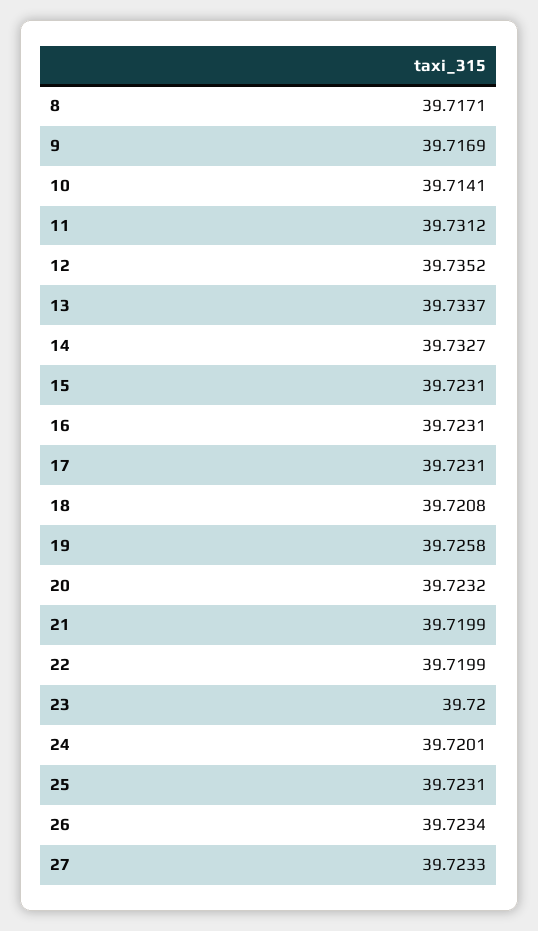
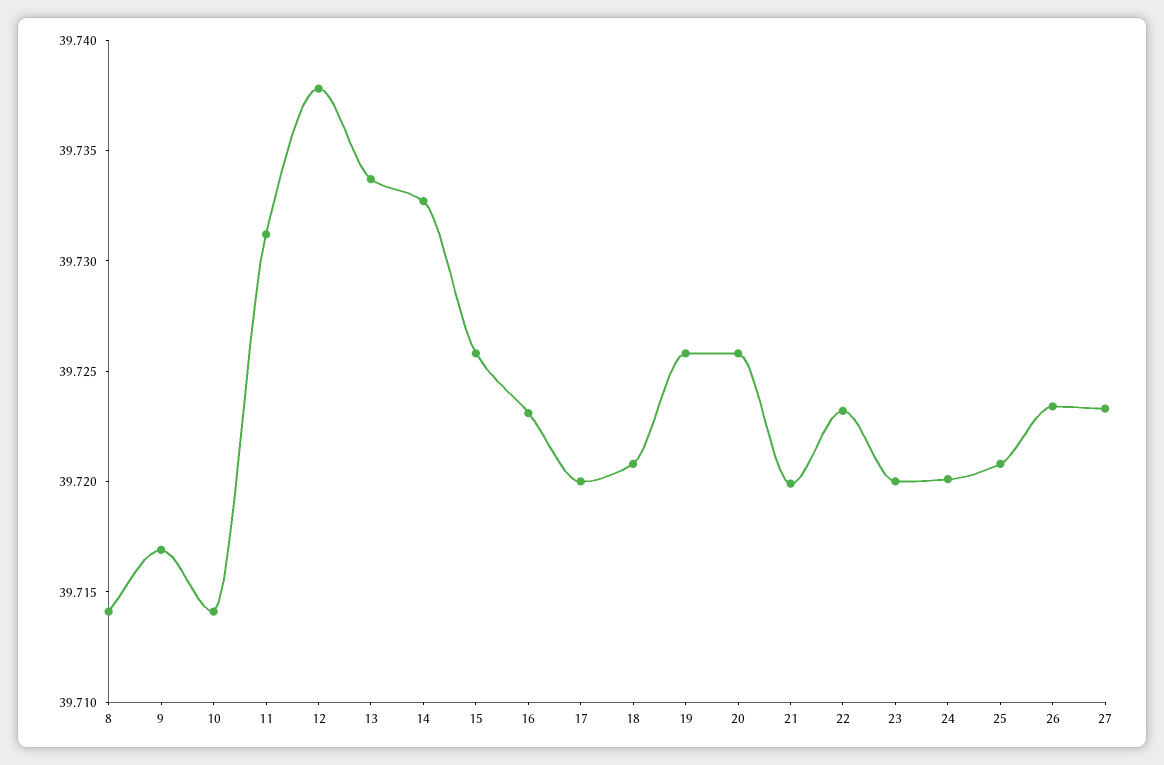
8: 39.7171 -> 39.714
12: 39.7352 -> 39.738
15: 39.7231 -> 39.726
17: 39.7231 -> 39.72
20: 39.7232 -> 39.726
22: 39.7199 -> 39.723
25: 39.7231 -> 39.721

